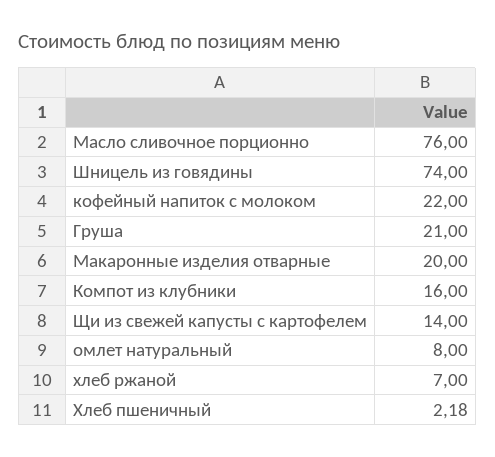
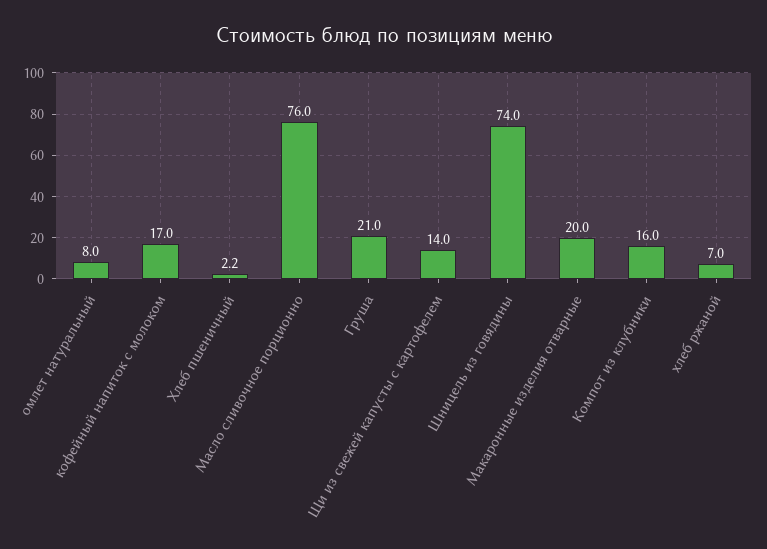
кофейный напиток с молоком: 22 -> 17

